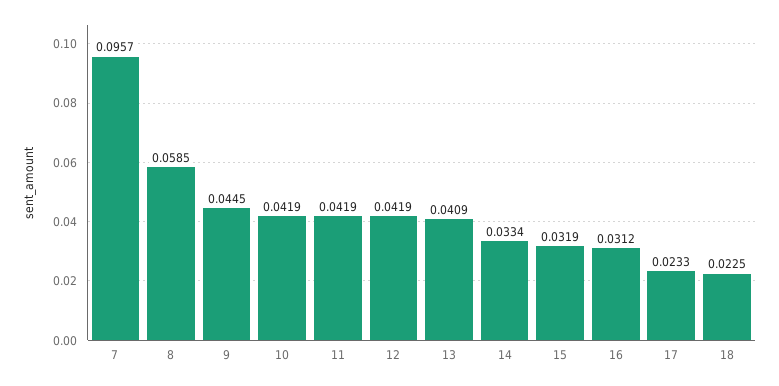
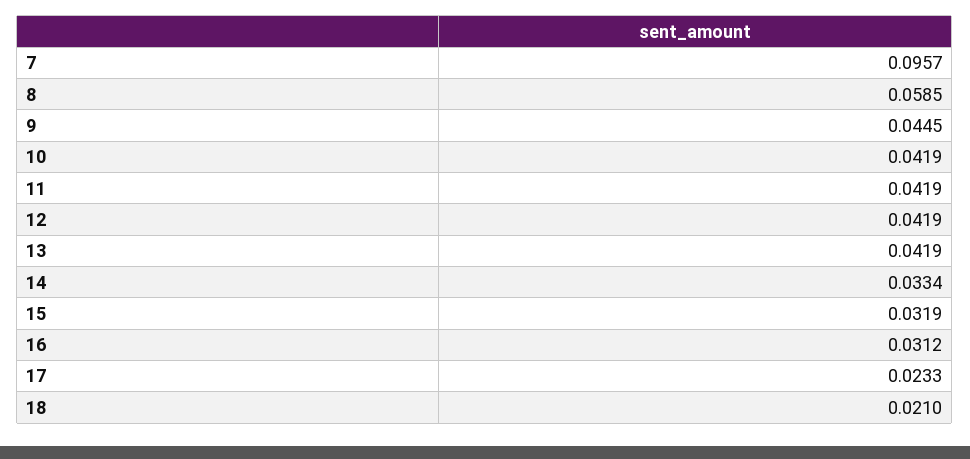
13: 0.0409 -> 0.0419
18: 0.0225 -> 0.021

